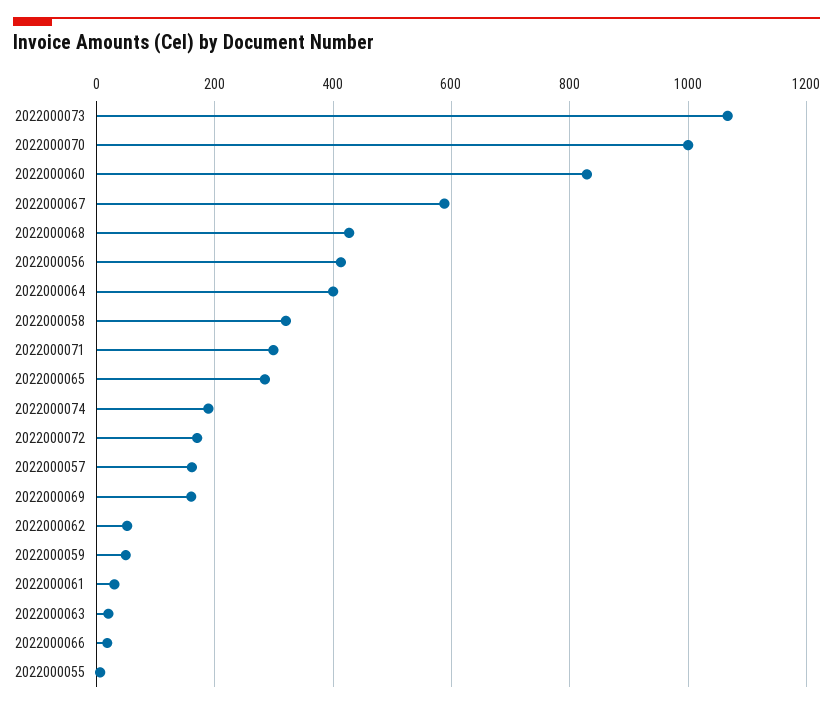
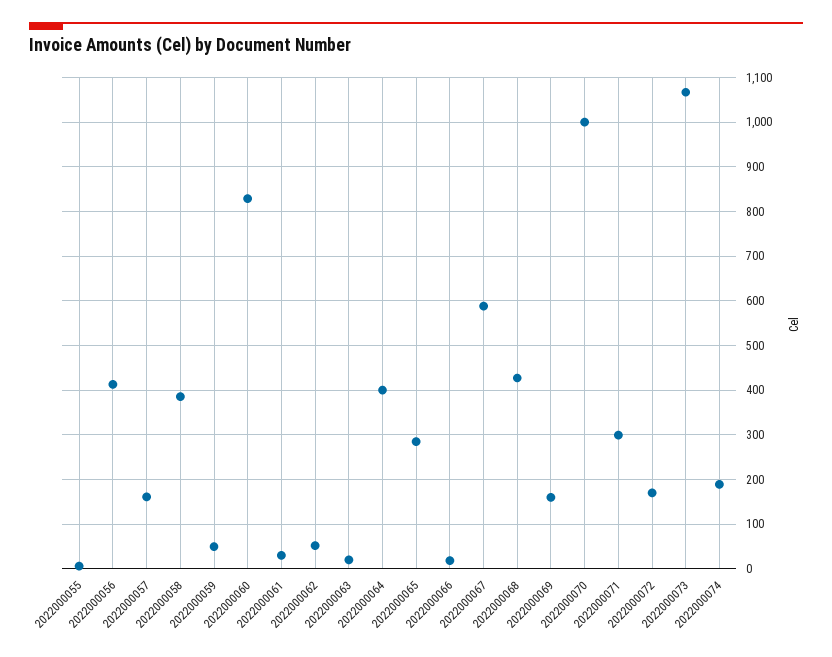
2022000058: 320 -> 380

